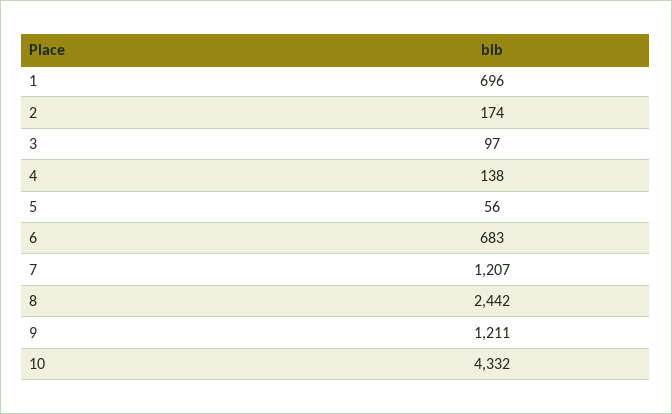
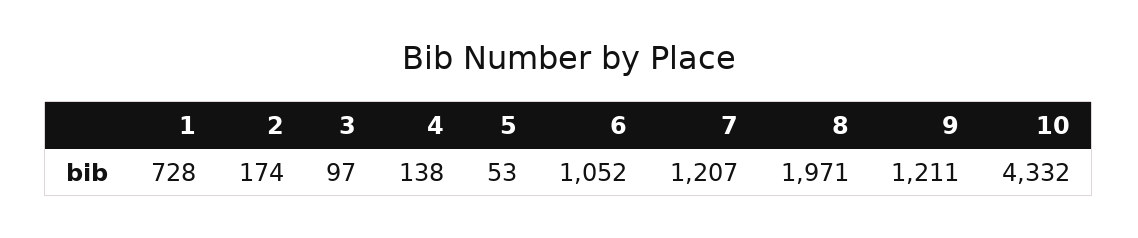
1: 696 -> 728
5: 56 -> 53
6: 683 -> 1052
8: 2442 -> 1971

